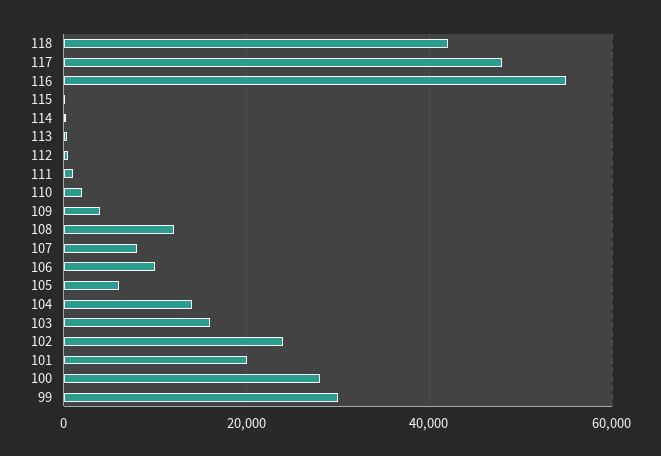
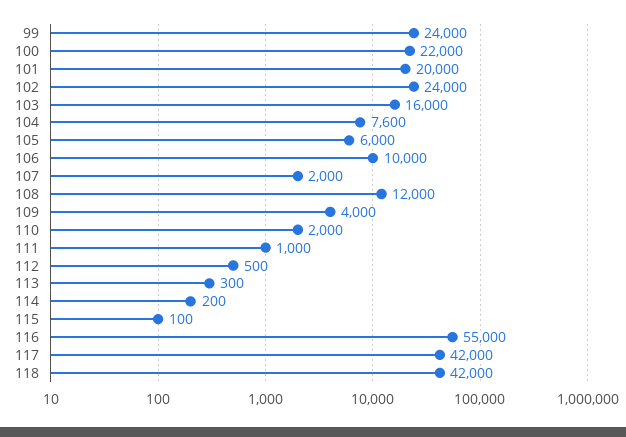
117: 48000 -> 42000
107: 8000 -> 2000
104: 14000 -> 7600
100: 28000 -> 22000
99: 30000 -> 24000

